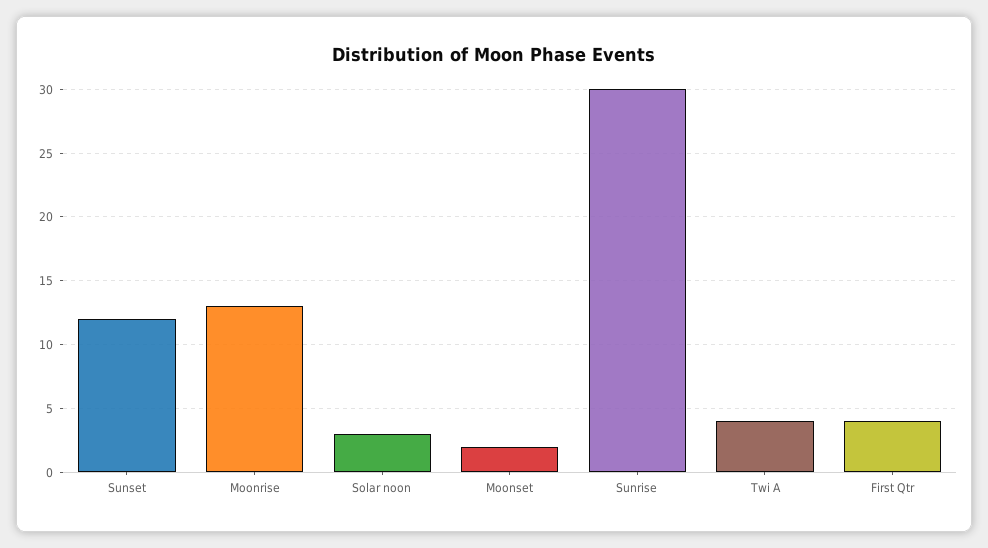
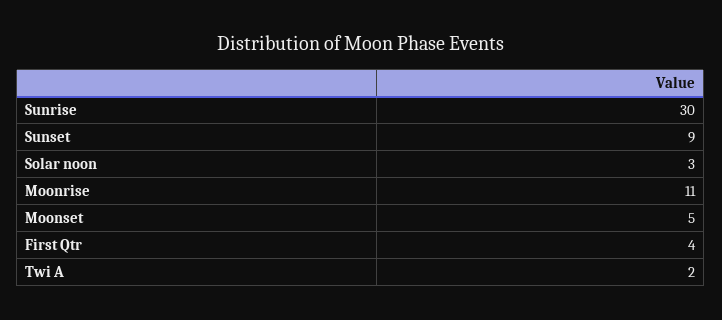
Sunset: 12 -> 9
Moonrise: 13 -> 11
Moonset: 2 -> 5
Twi A: 4 -> 2

